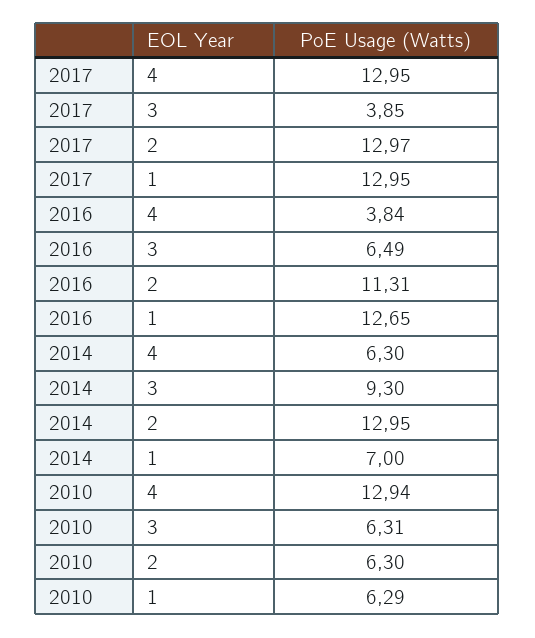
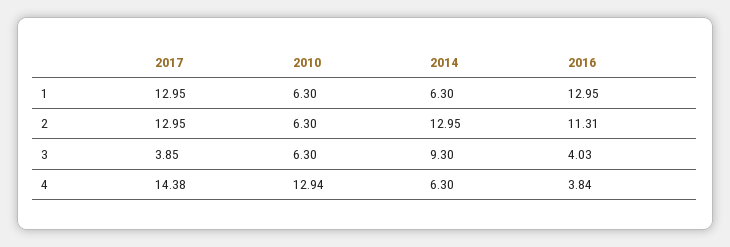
2017, 4: 12.95 -> 14.38
2017, 2: 12.97 -> 12.95
2016, 3: 6.49 -> 4.03
2016, 1: 12.65 -> 12.95
2014, 1: 7 -> 6.3
2010, 3: 6.31 -> 6.3
2010, 1: 6.29 -> 6.3

